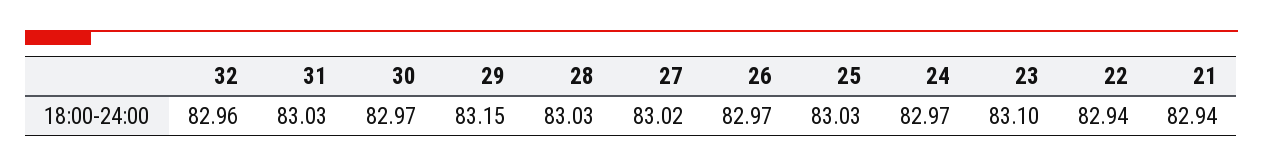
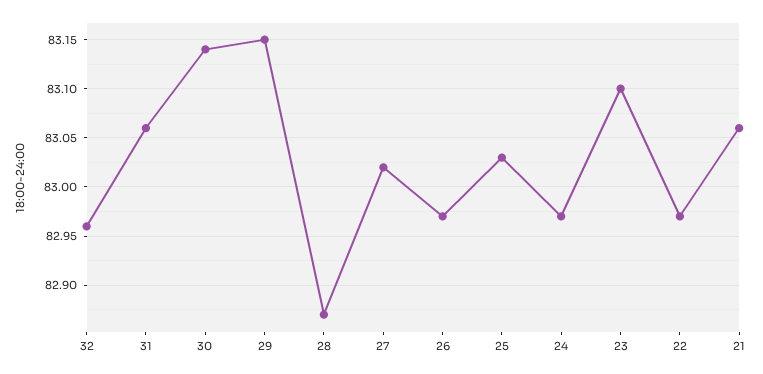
31: 83.03 -> 83.06
30: 82.97 -> 83.14
28: 83.03 -> 82.87
22: 82.94 -> 82.97
21: 82.94 -> 83.06

